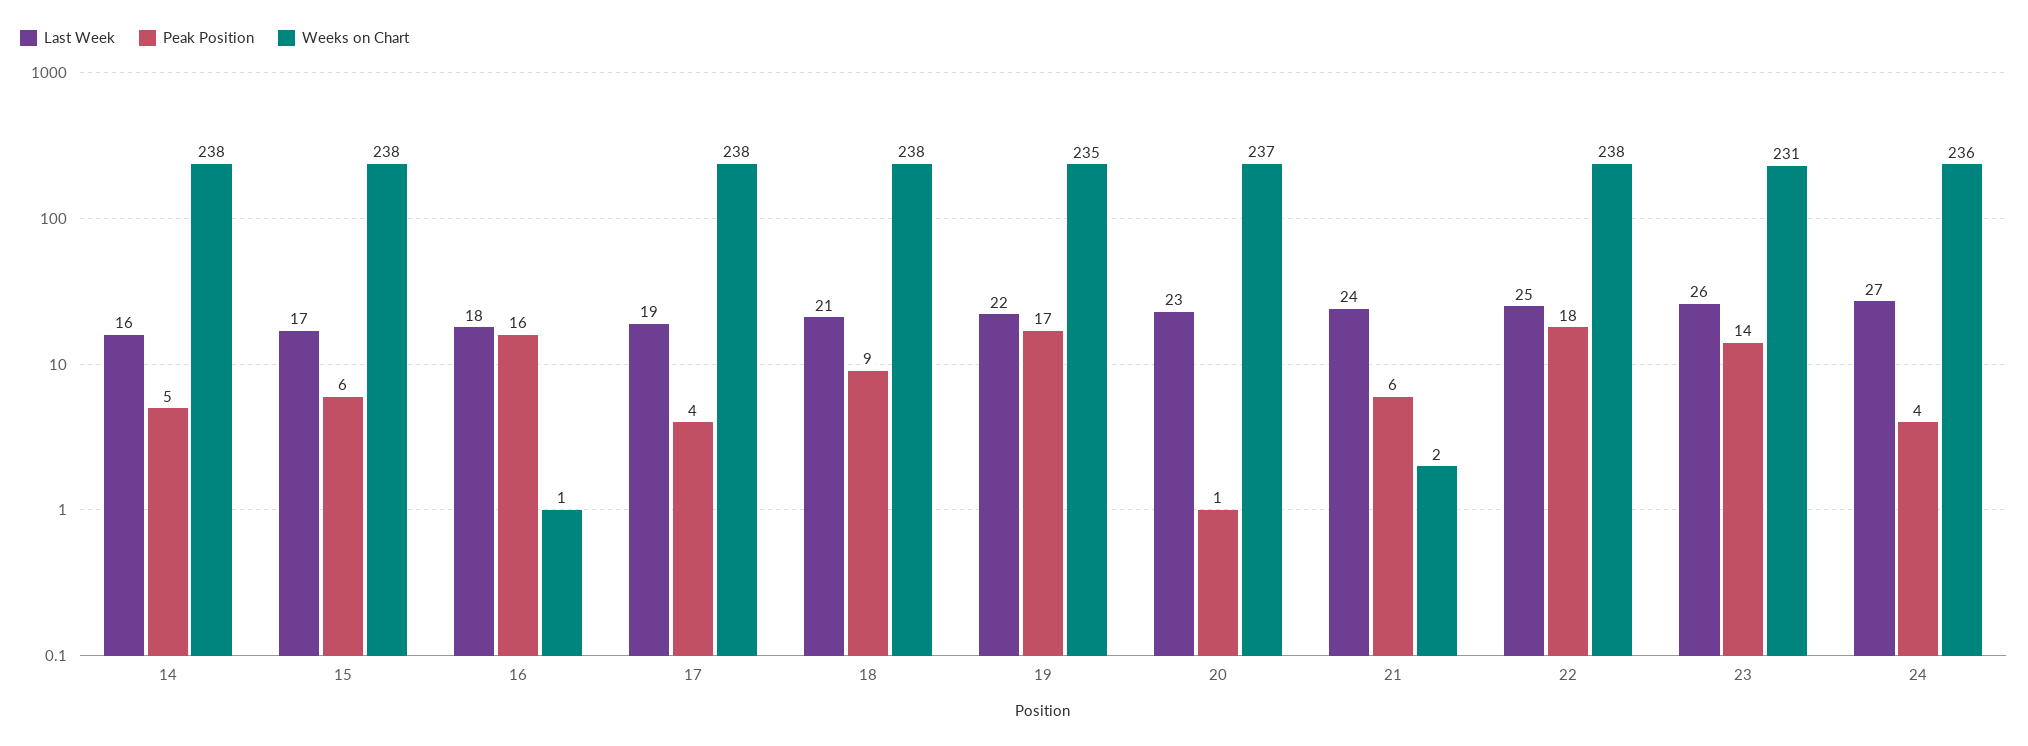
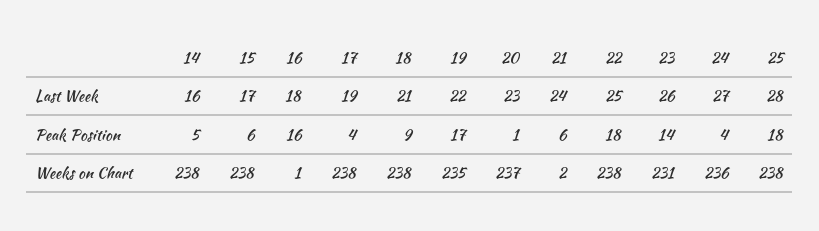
Last Week, 25: none -> 28
Peak Position, 25: none -> 18
Weeks on Chart, 25: none -> 238

